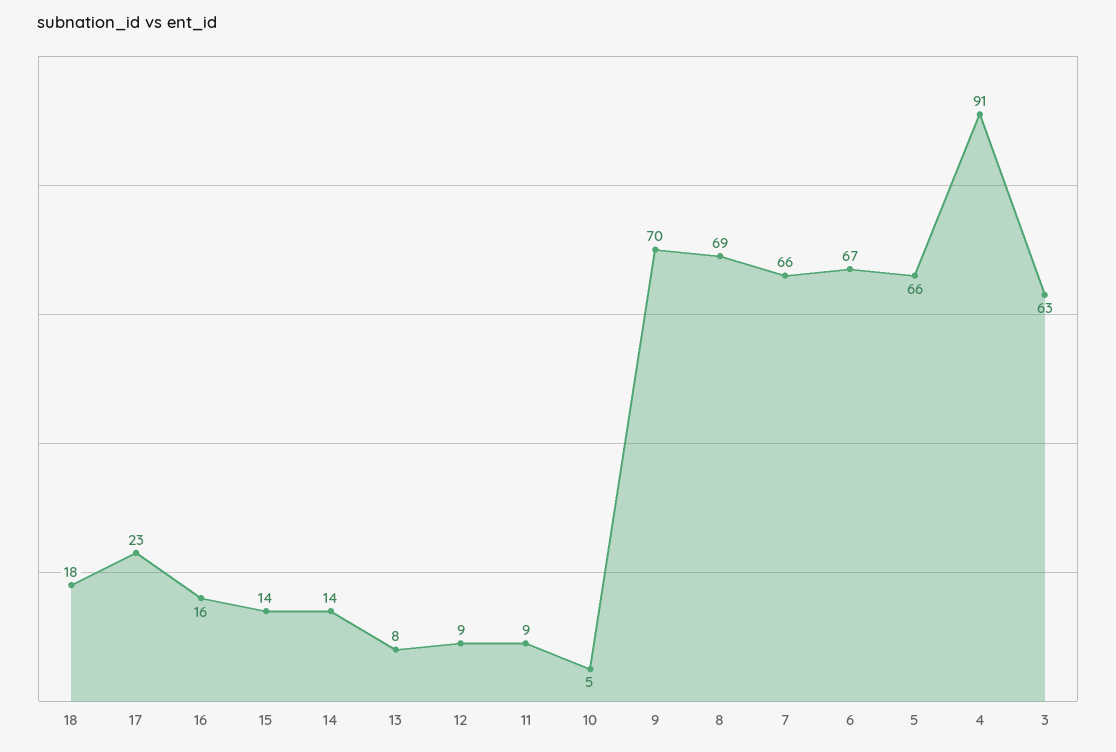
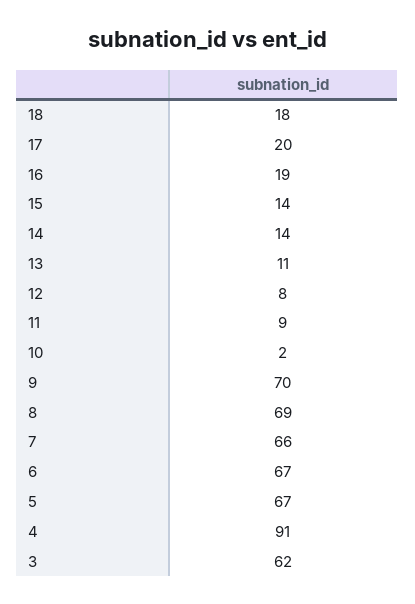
17: 23 -> 20
16: 16 -> 19
13: 8 -> 11
12: 9 -> 8
10: 5 -> 2
5: 66 -> 67
3: 63 -> 62

